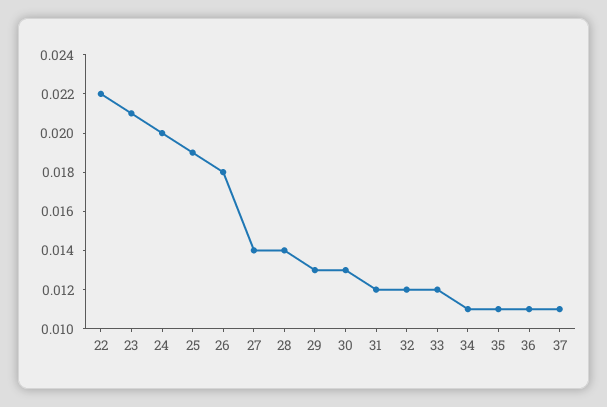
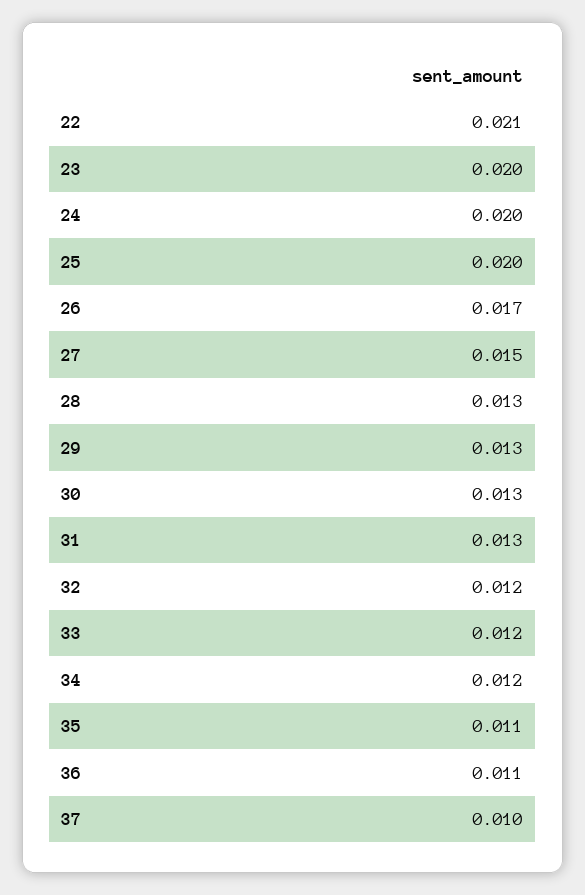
22: 0.022 -> 0.021
23: 0.021 -> 0.02
25: 0.019 -> 0.02
26: 0.018 -> 0.017
27: 0.014 -> 0.015
28: 0.014 -> 0.013
31: 0.012 -> 0.013
34: 0.011 -> 0.012
37: 0.011 -> 0.01

